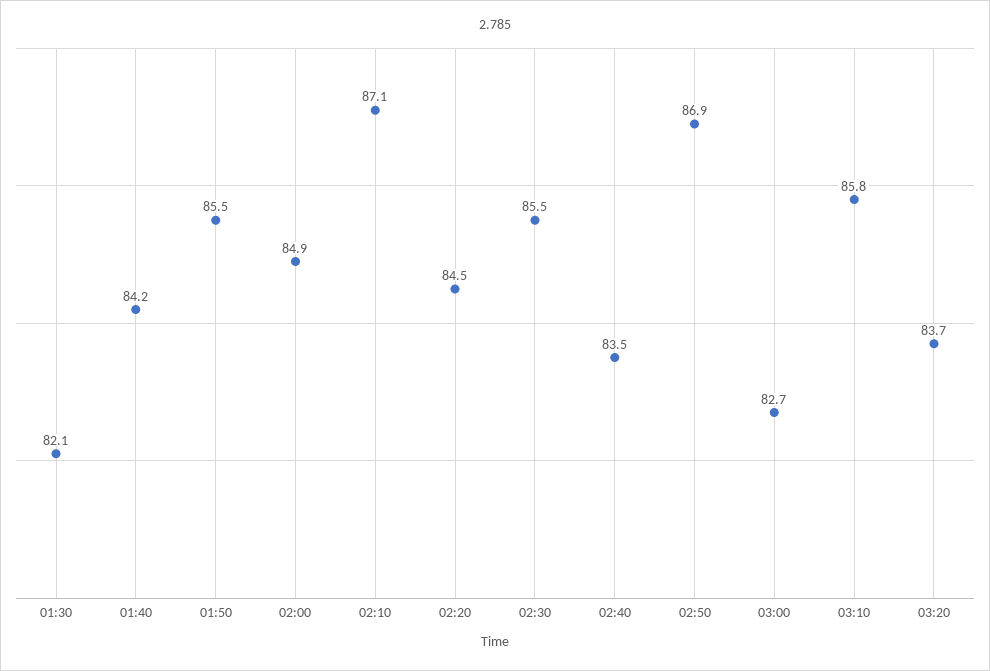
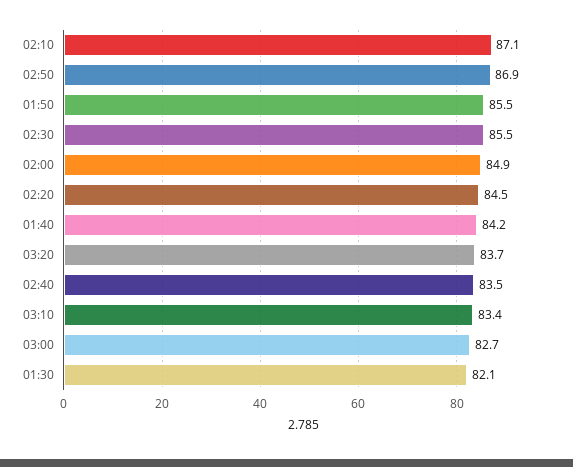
03:10: 85.8 -> 83.4

